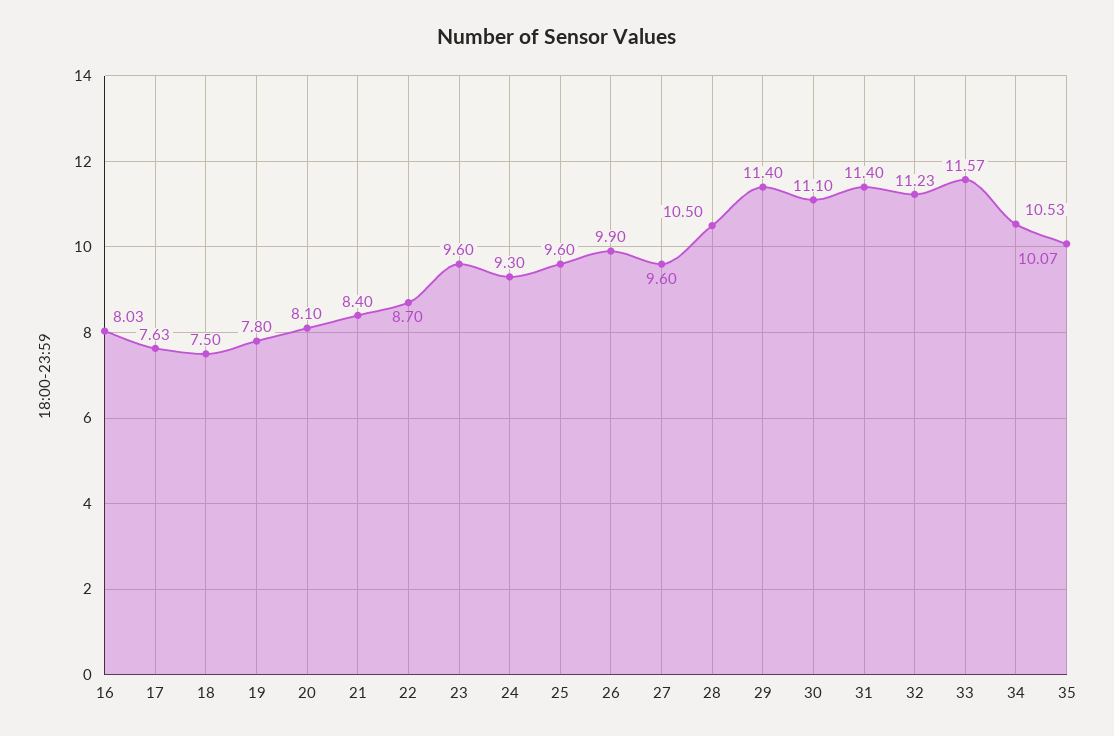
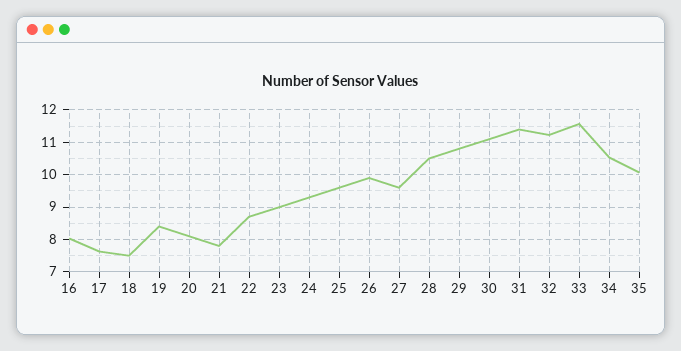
19: 7.8 -> 8.4
21: 8.4 -> 7.8
23: 9.6 -> 9
29: 11.4 -> 10.8

